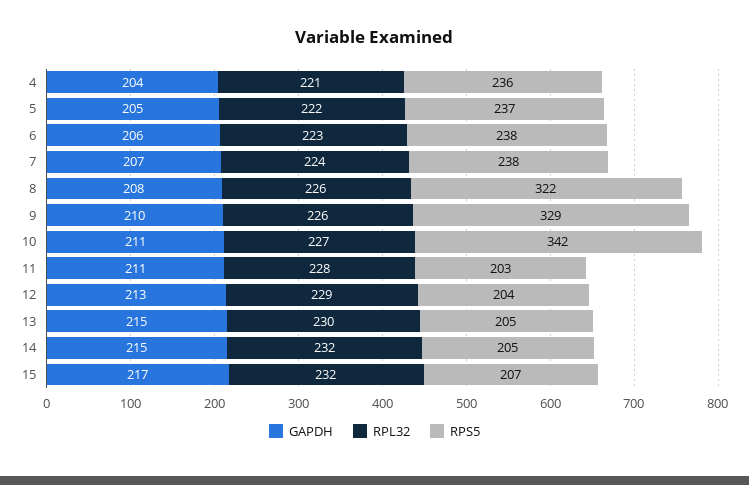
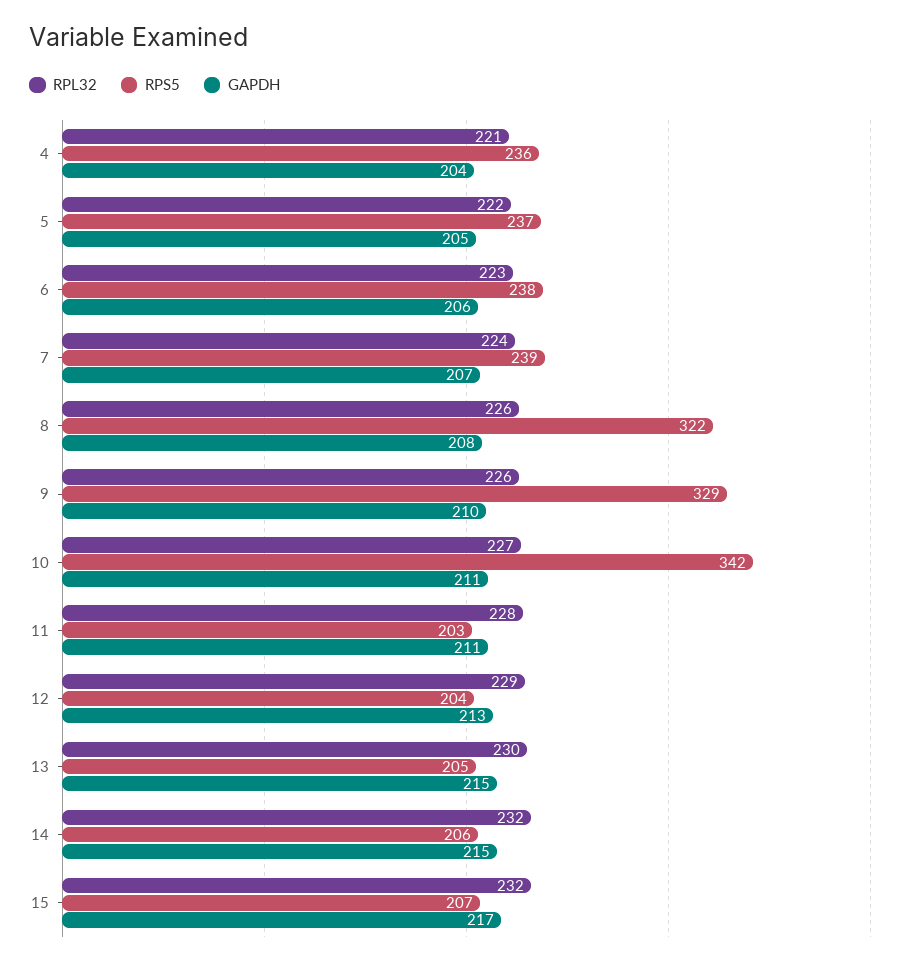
RPS5, 7: 238 -> 239
RPS5, 14: 205 -> 206

